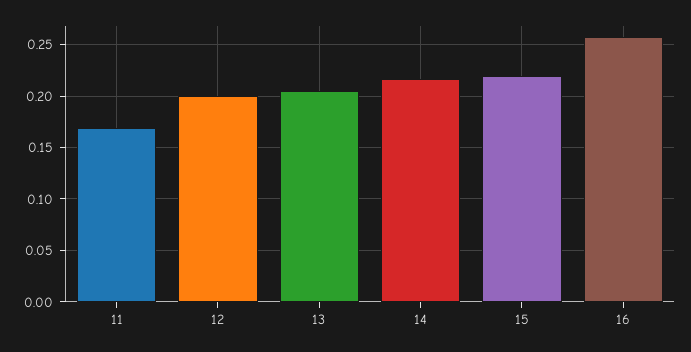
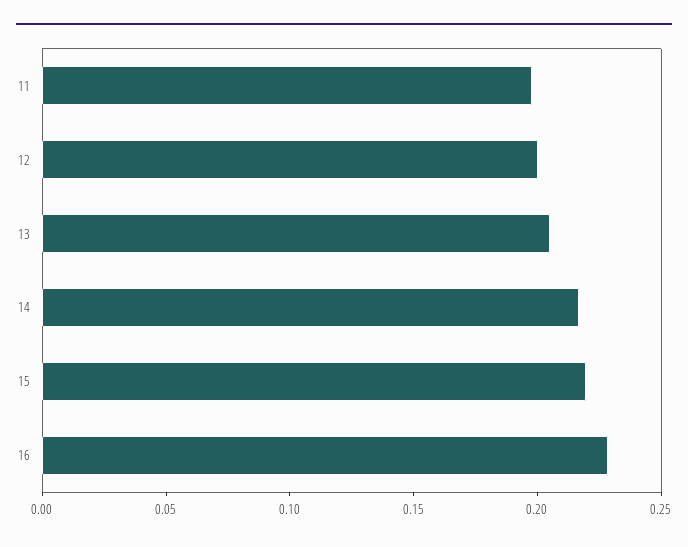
11: 0.17 -> 0.2
16: 0.26 -> 0.23

